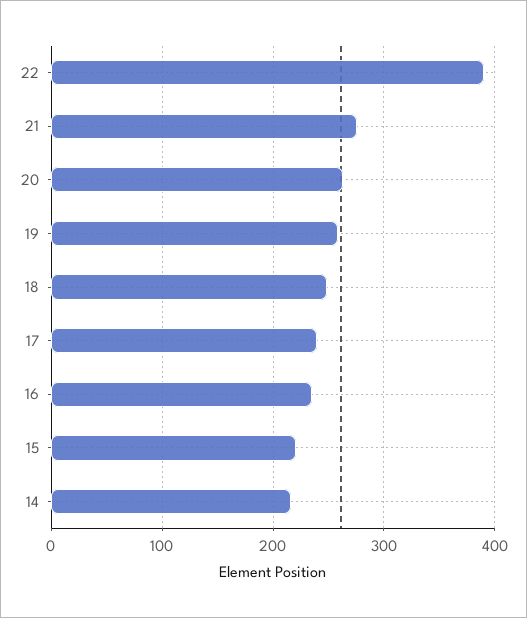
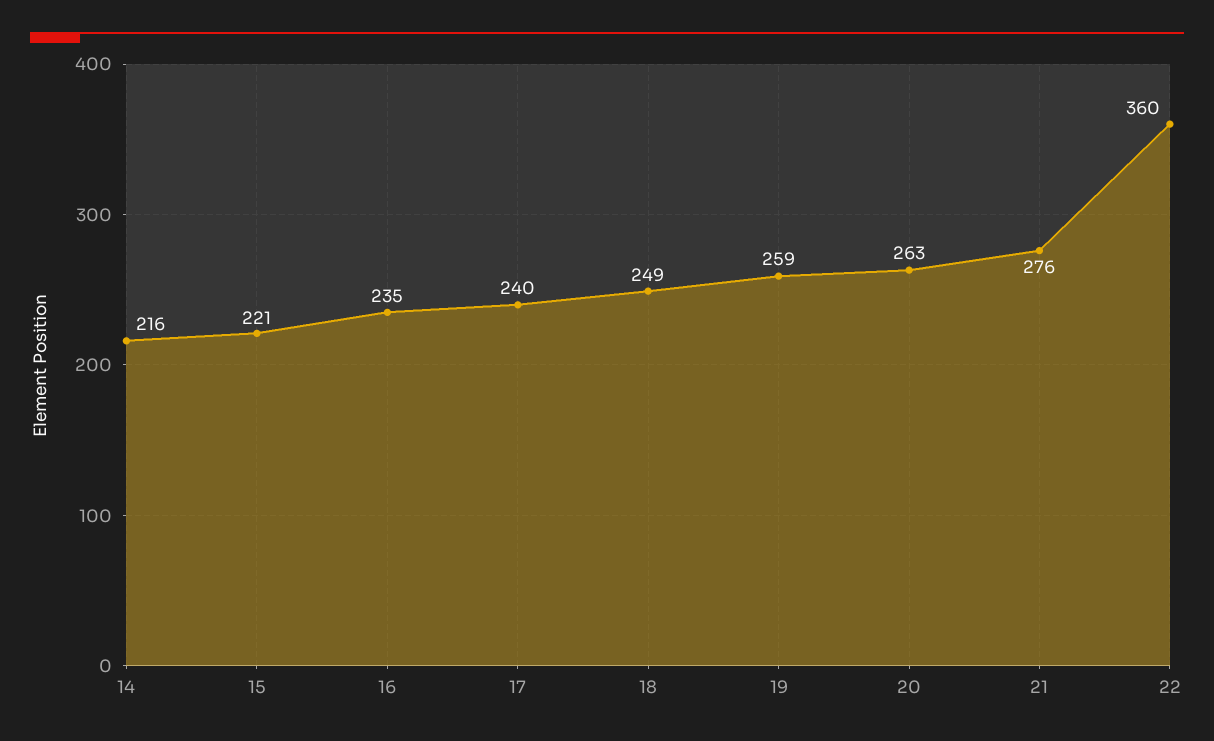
22: 390 -> 360

